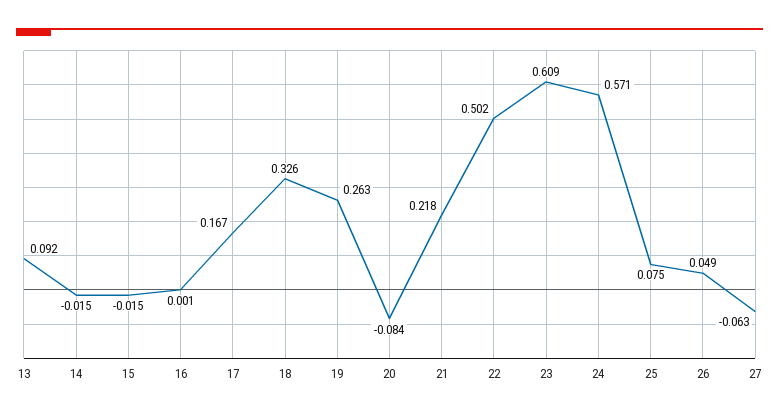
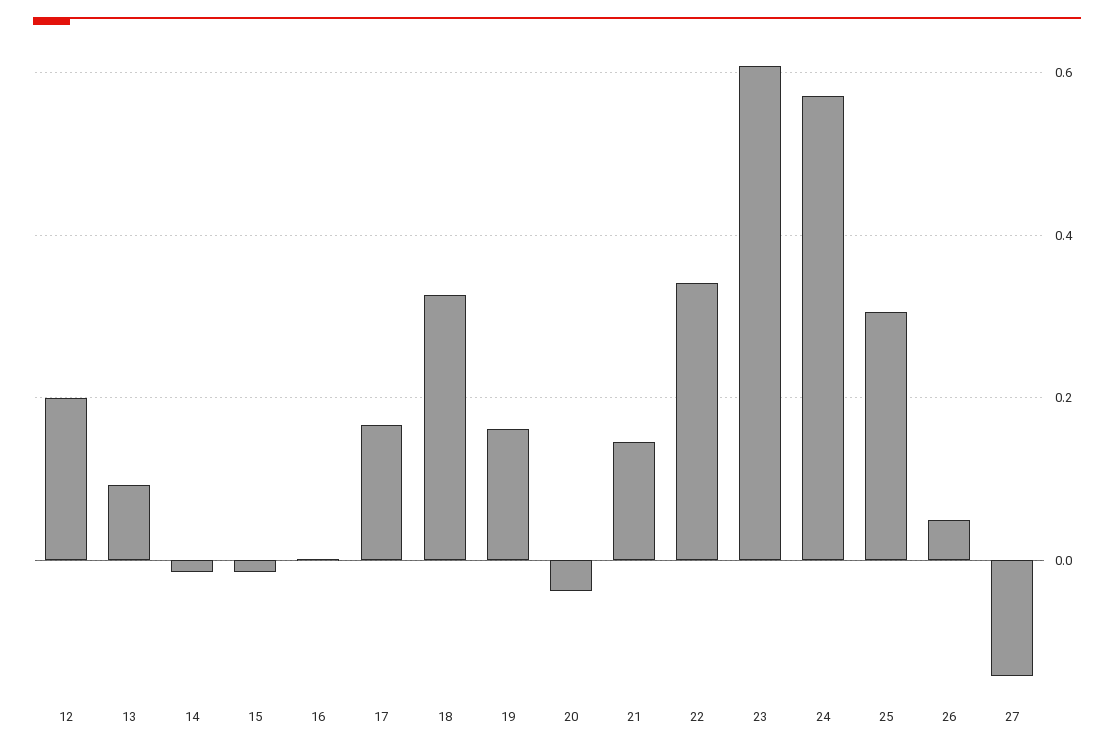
19: 0.263 -> 0.16
20: -0.084 -> -0.04
21: 0.218 -> 0.14
22: 0.502 -> 0.34
25: 0.075 -> 0.3
27: -0.063 -> -0.14
12: none -> 0.2

